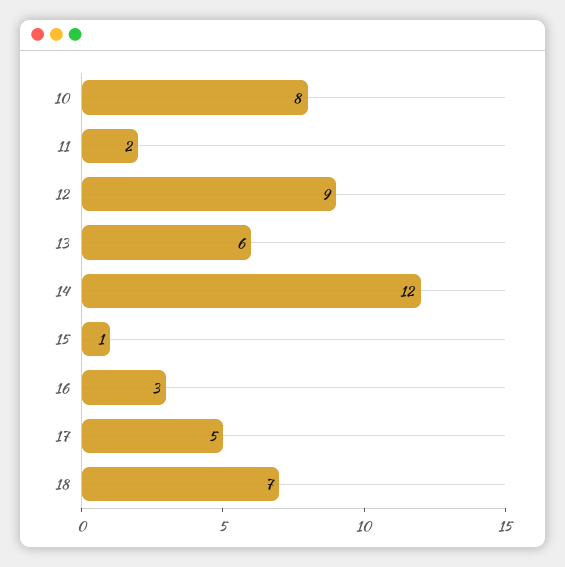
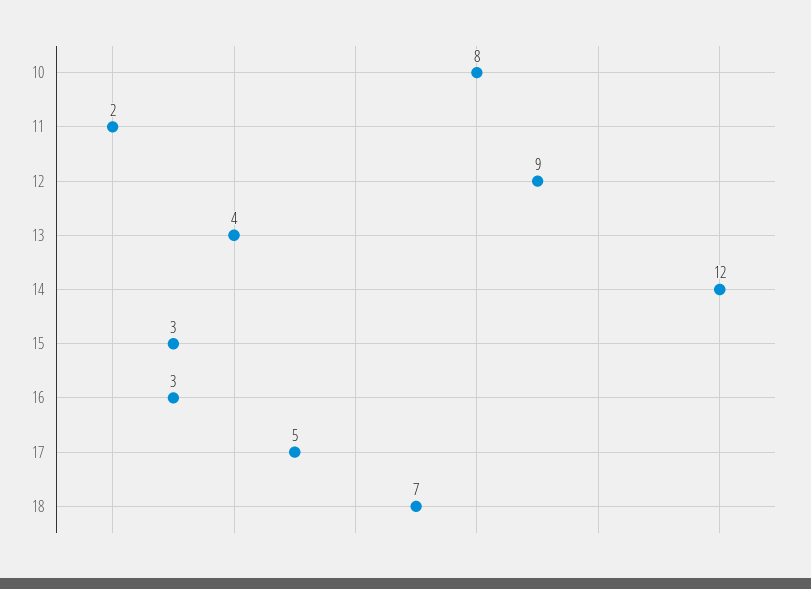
13: 6 -> 4
15: 1 -> 3

